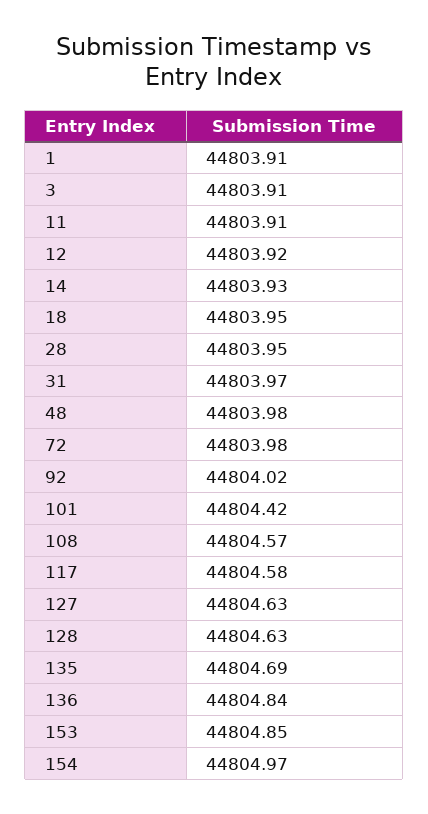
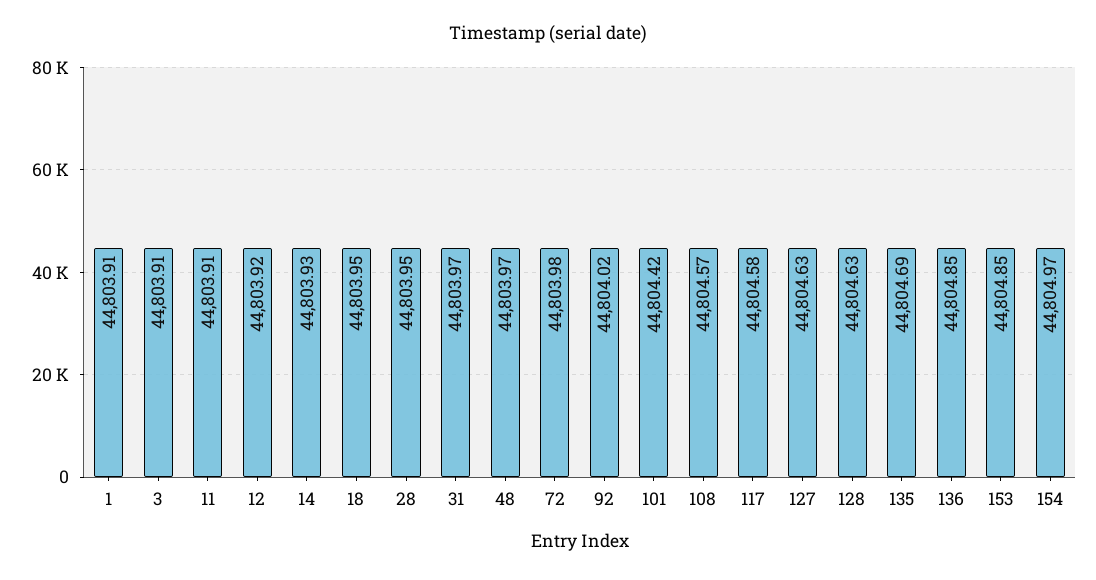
48: 44803.98 -> 44803.97
136: 44804.84 -> 44804.85

